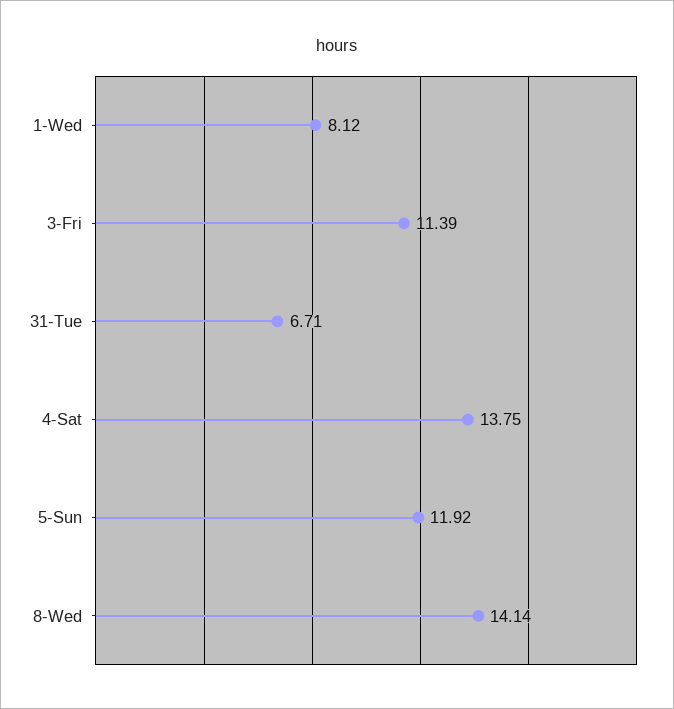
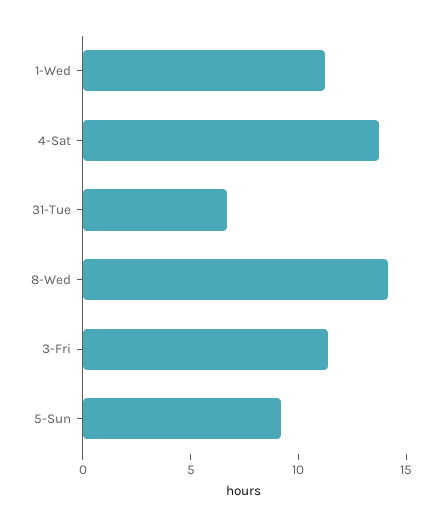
1-Wed: 8.12 -> 11
5-Sun: 11.92 -> 9

